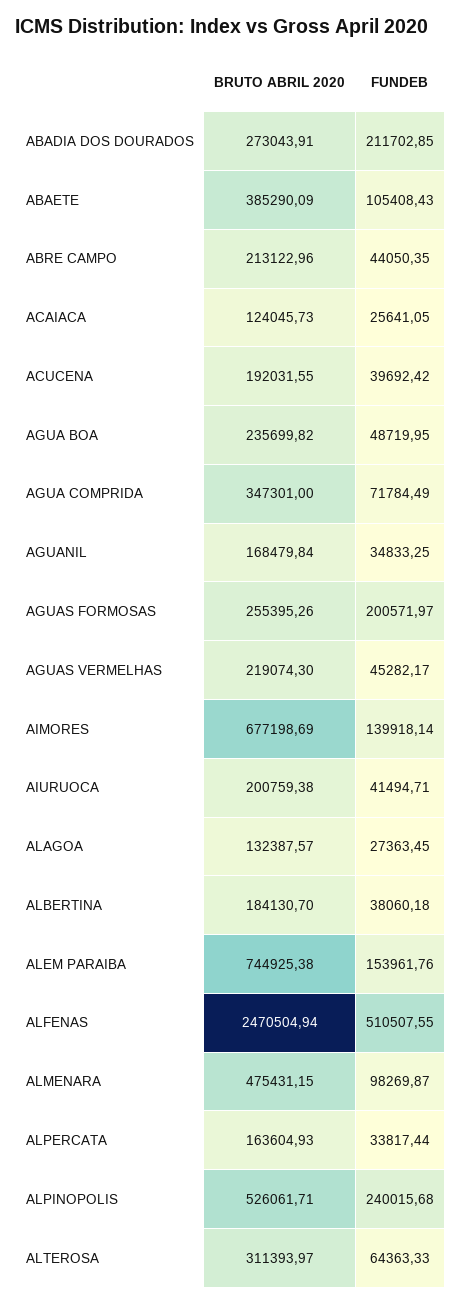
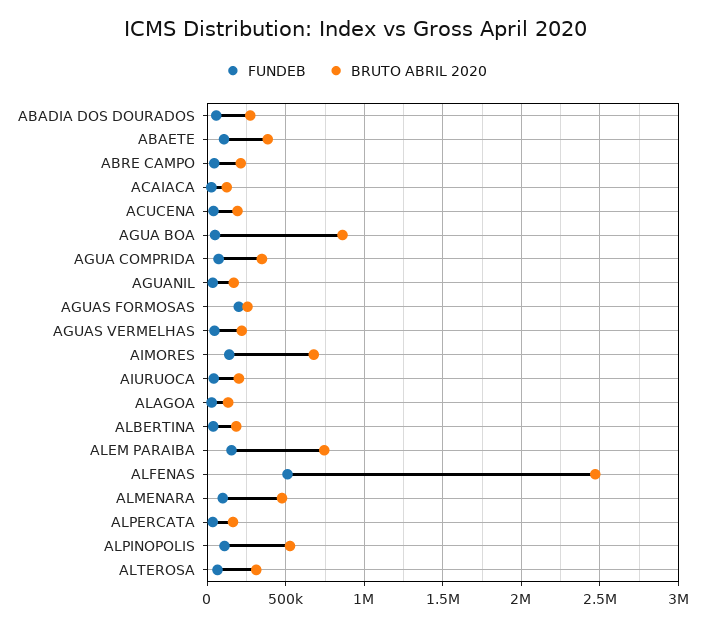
FUNDEB, ABADIA DOS DOURADOS: 211702.85 -> 50000
BRUTO ABRIL 2020, AGUA BOA: 235699.82 -> 850000
FUNDEB, ALPINOPOLIS: 240015.68 -> 100000

